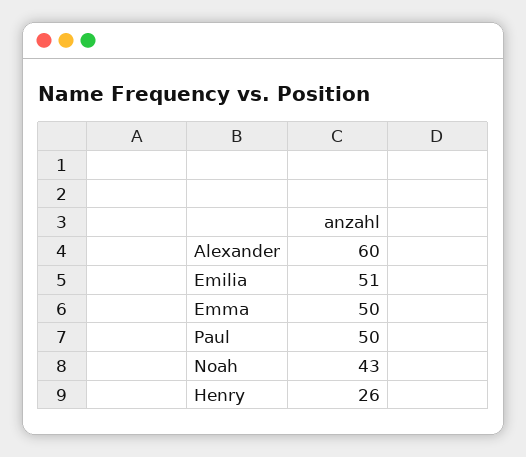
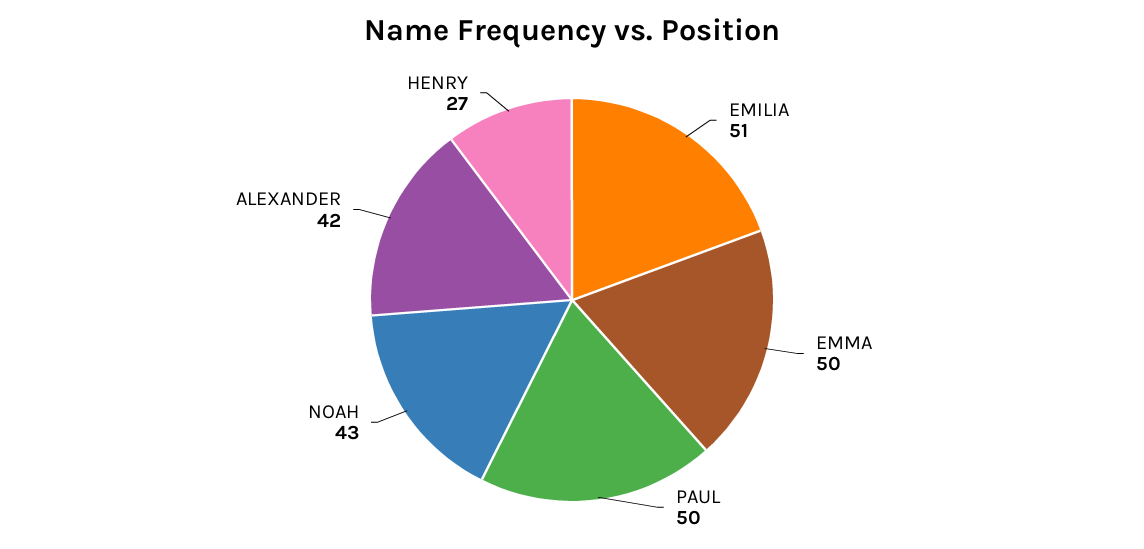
Alexander: 60 -> 42
Henry: 26 -> 27

